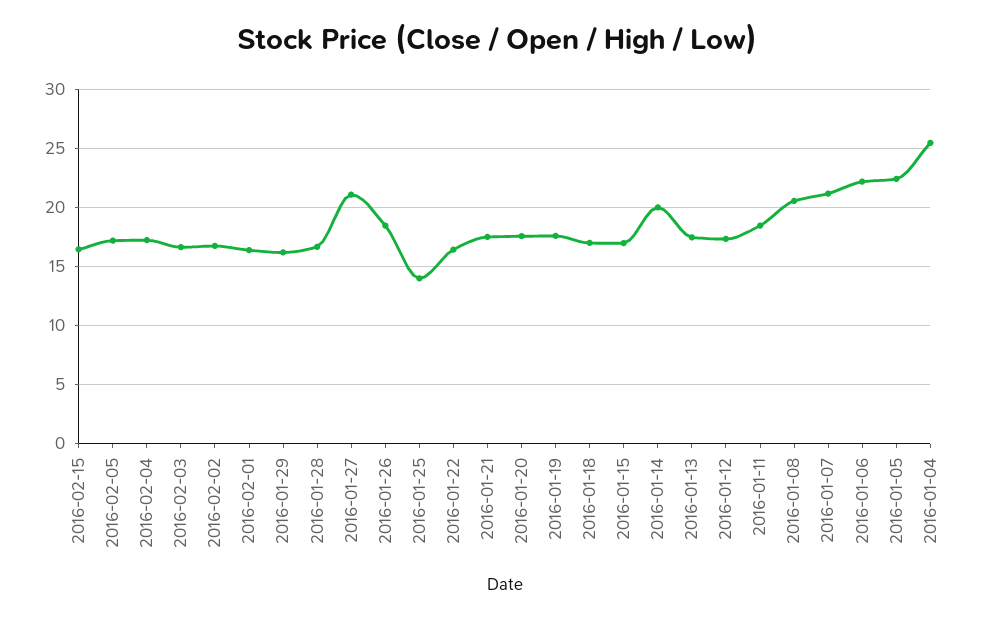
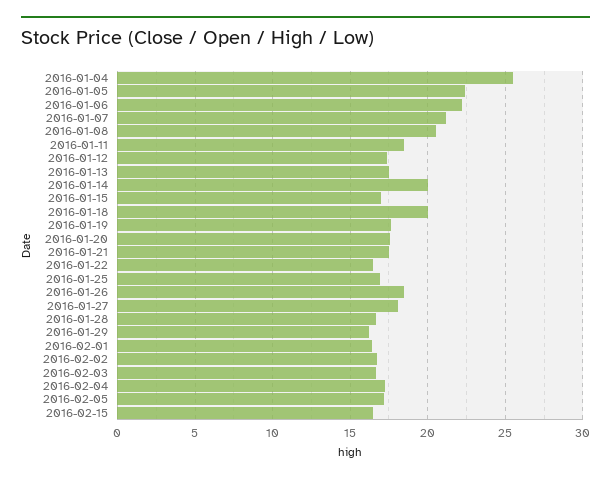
2016-01-27: 21 -> 18
2016-01-25: 14 -> 17
2016-01-18: 17 -> 20

